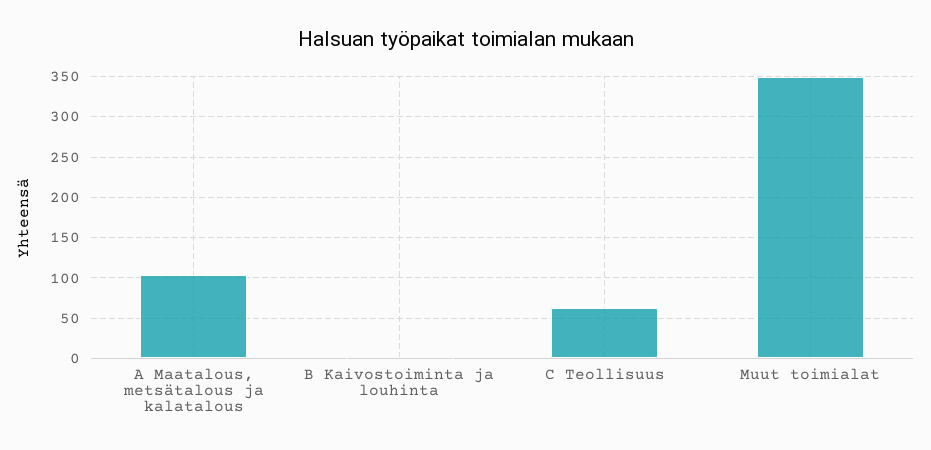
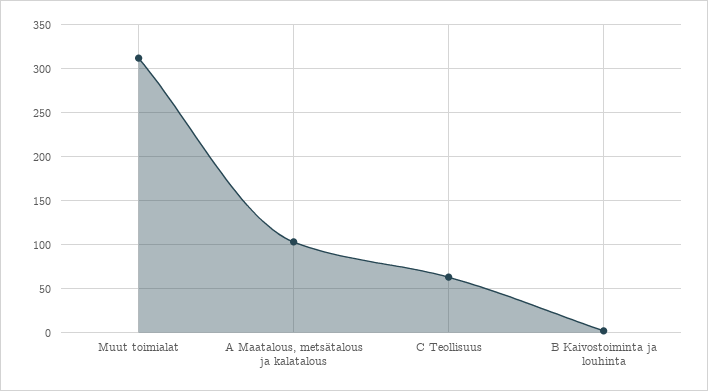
Muut toimialat: 350 -> 310

